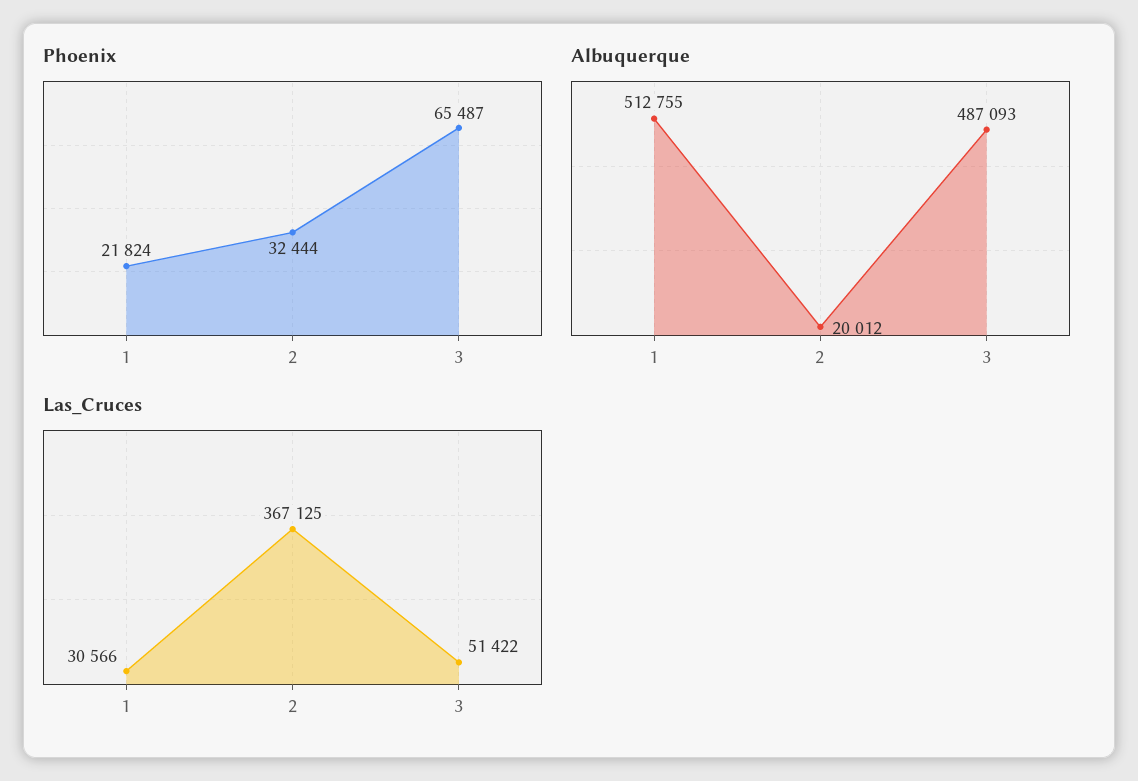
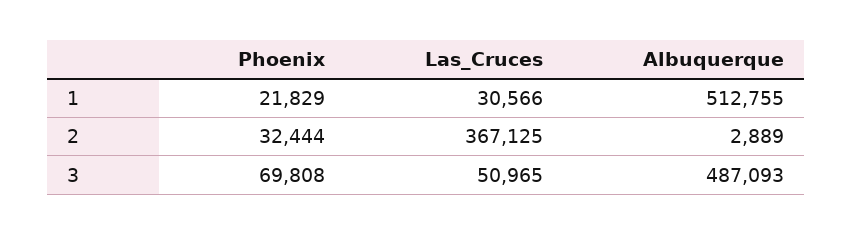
Phoenix, 1: 21824 -> 21829
Phoenix, 3: 65487 -> 69808
Albuquerque, 2: 20012 -> 2889
Las_Cruces, 3: 51422 -> 50965

